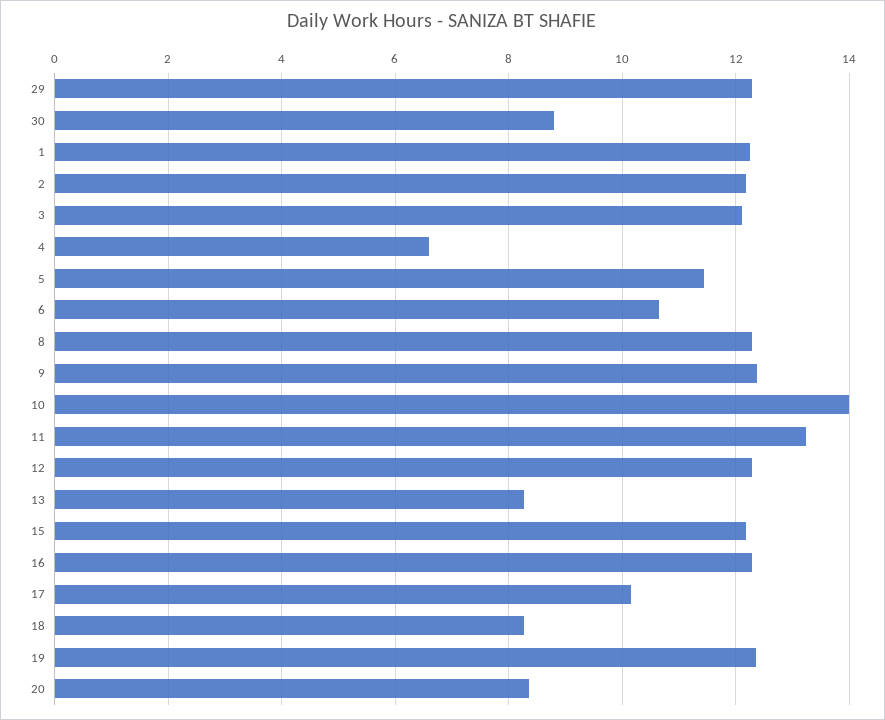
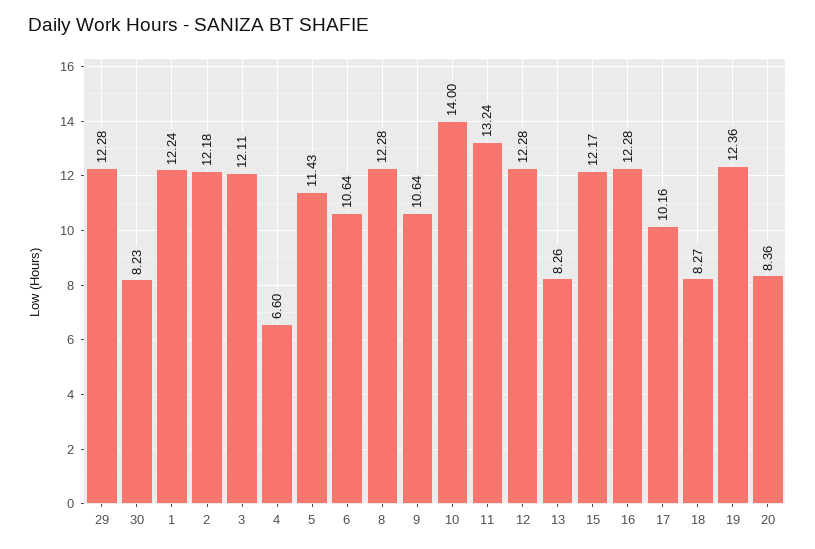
30: 8.8 -> 8.23
9: 12.4 -> 10.64

